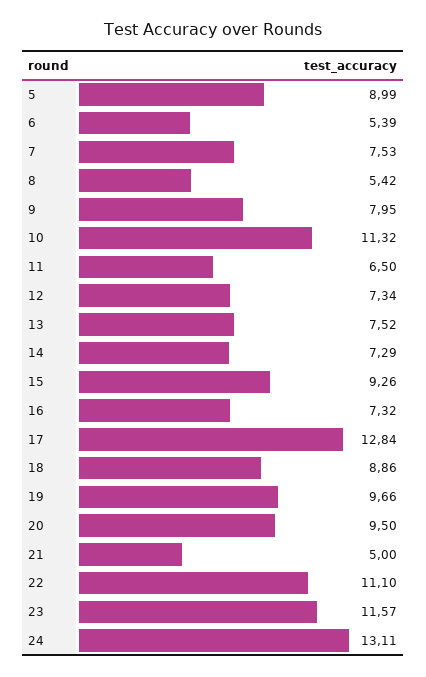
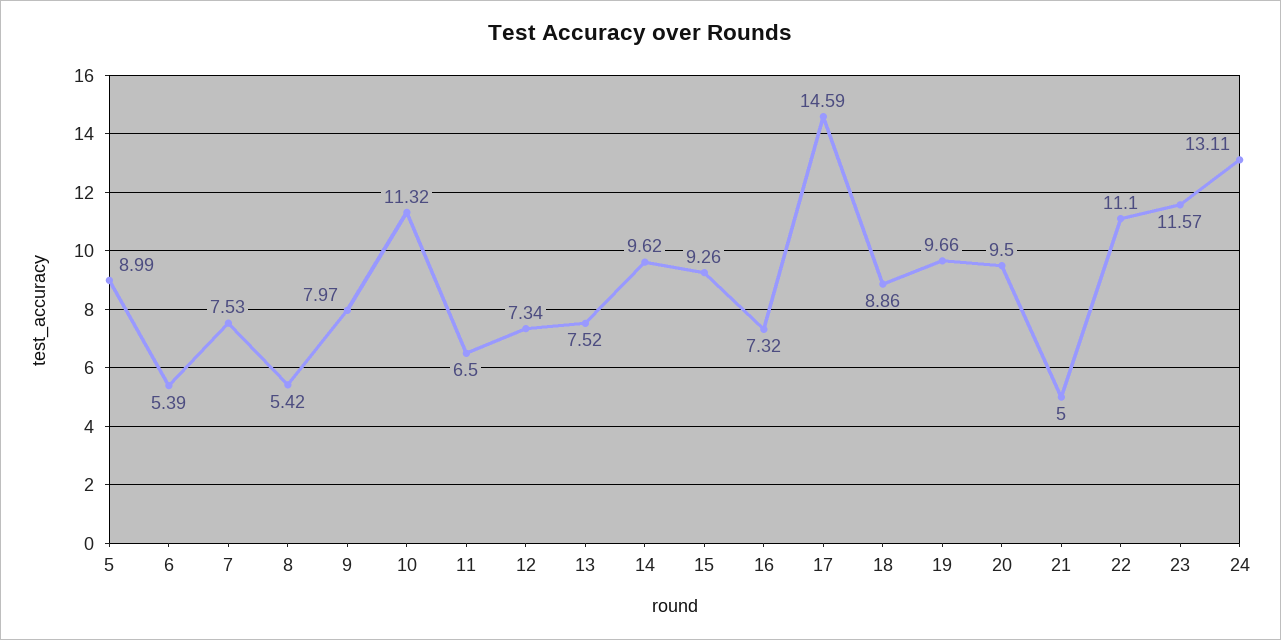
9: 7.95 -> 7.97
14: 7.29 -> 9.62
17: 12.84 -> 14.59

